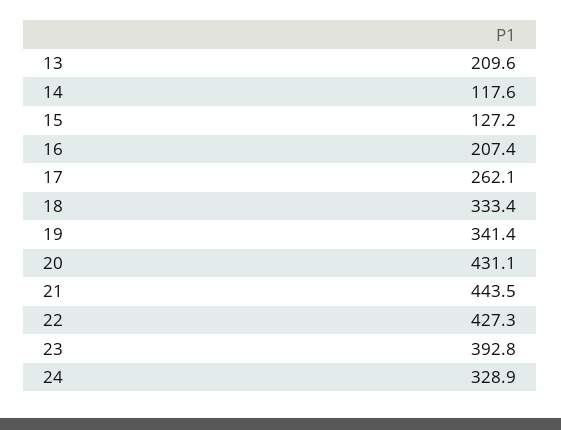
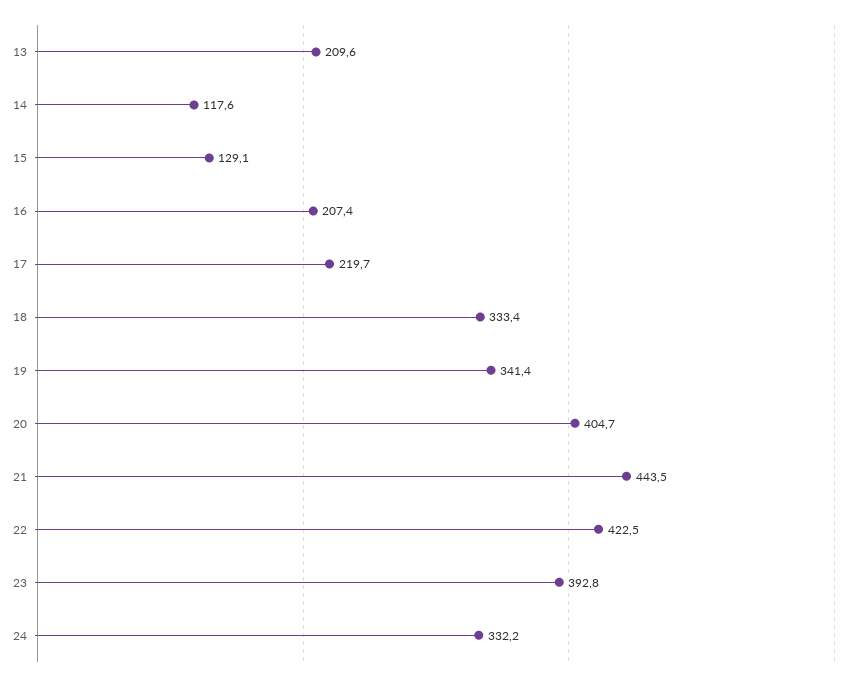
15: 127.2 -> 129.1
17: 262.1 -> 219.7
20: 431.1 -> 404.7
22: 427.3 -> 422.5
24: 328.9 -> 332.2

